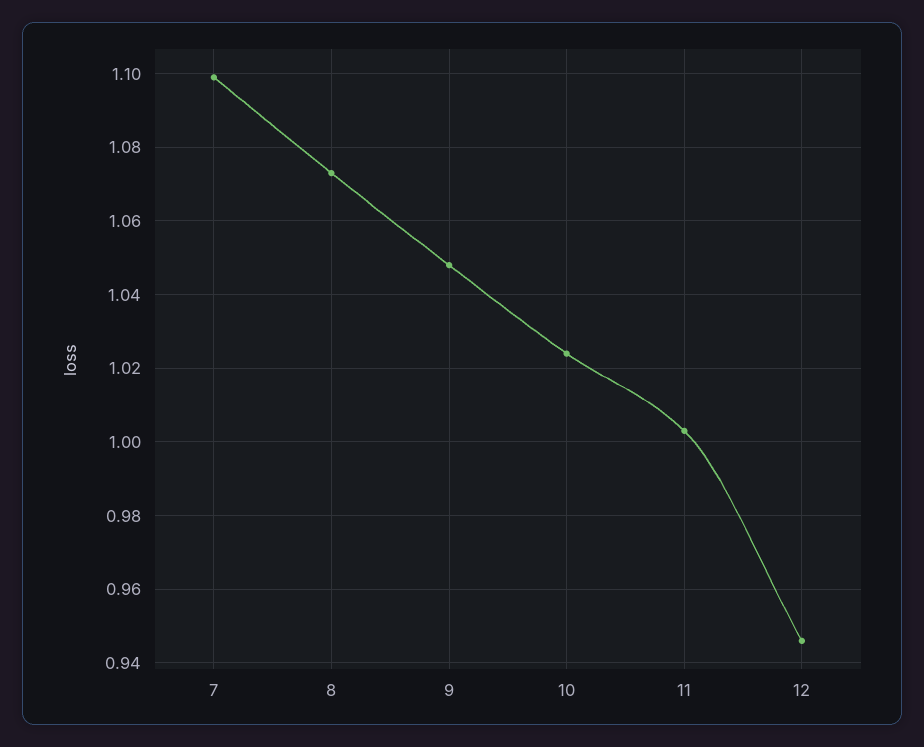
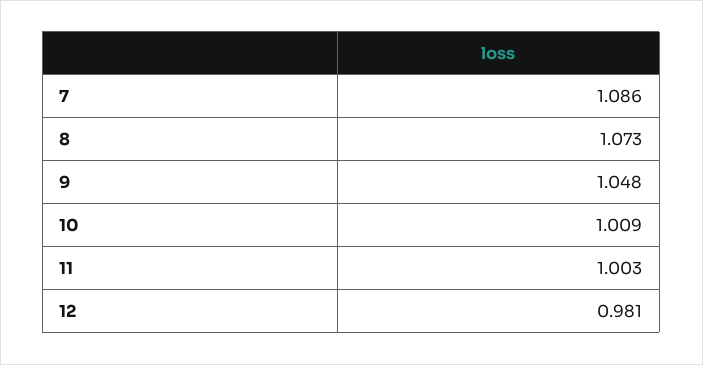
7: 1.1 -> 1.086
10: 1.025 -> 1.009
12: 0.945 -> 0.981

